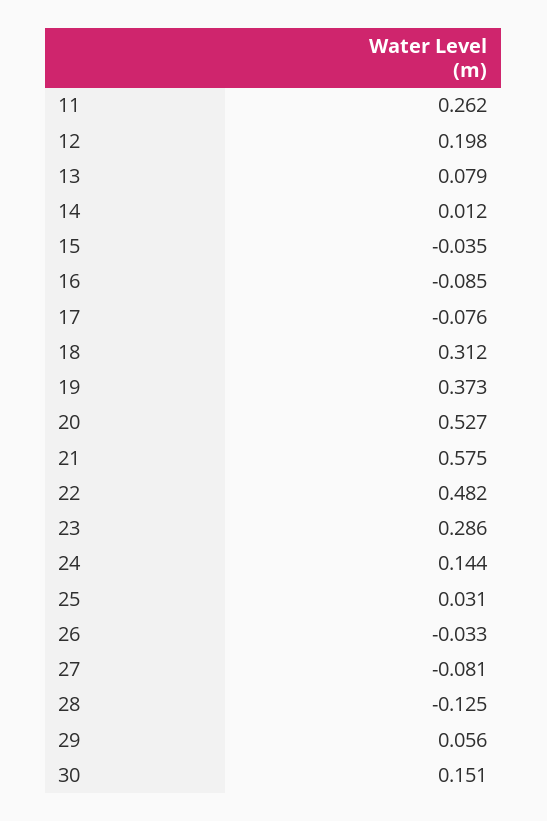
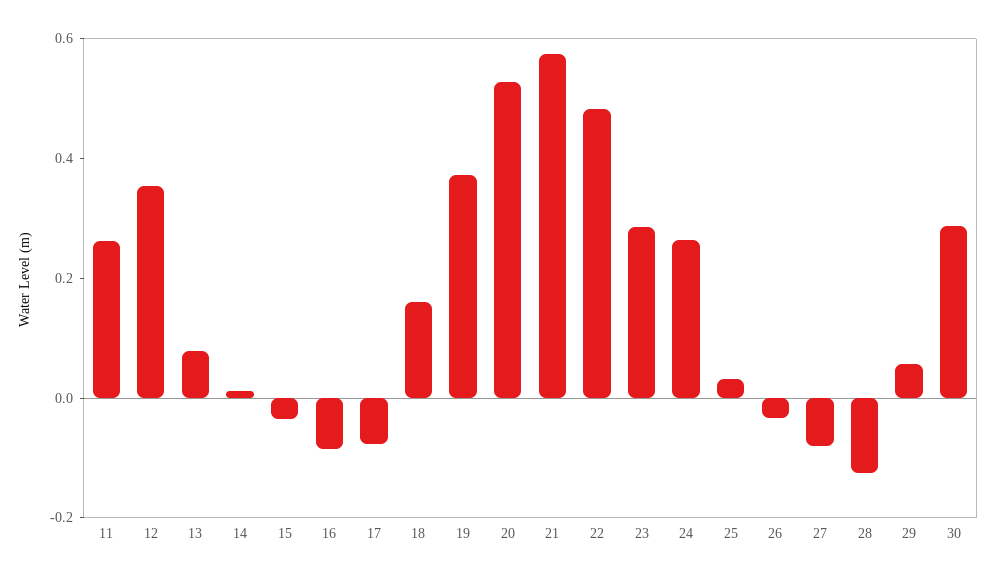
12: 0.198 -> 0.35
18: 0.312 -> 0.15
24: 0.144 -> 0.25
30: 0.151 -> 0.3

